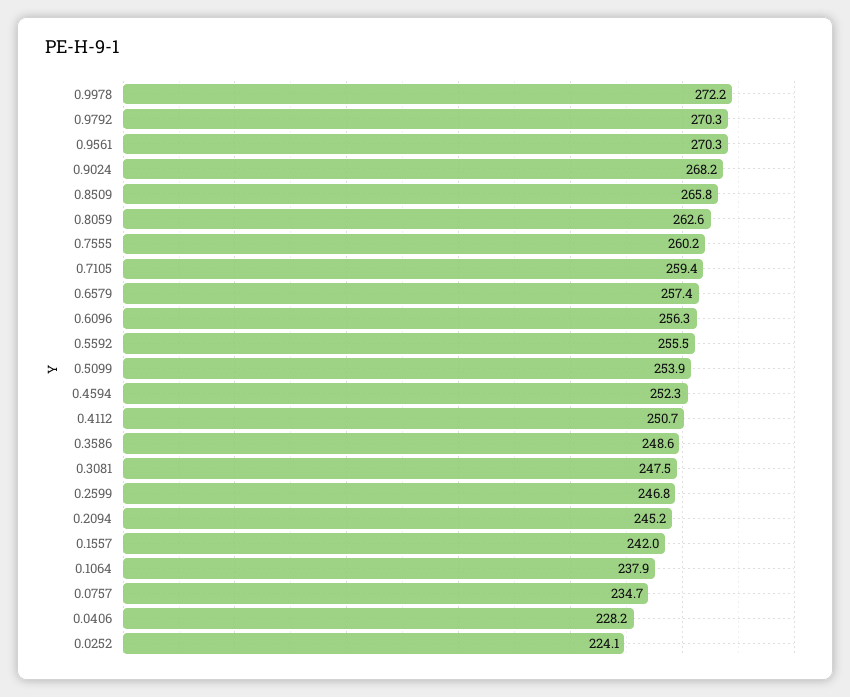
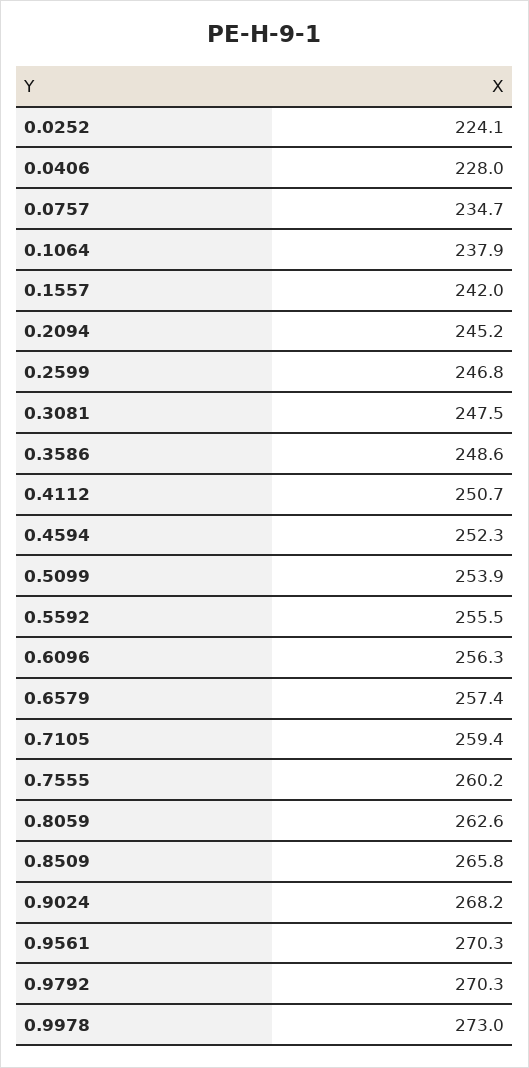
0.9978: 272.2 -> 273
0.0406: 228.2 -> 228

